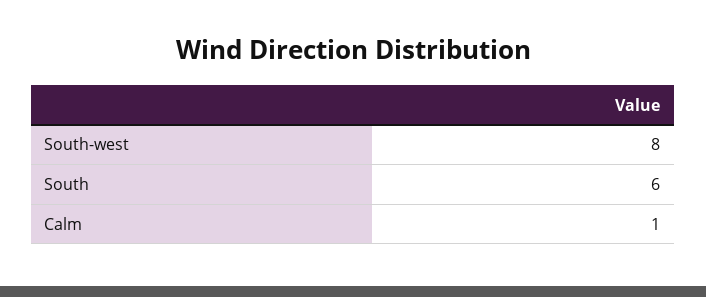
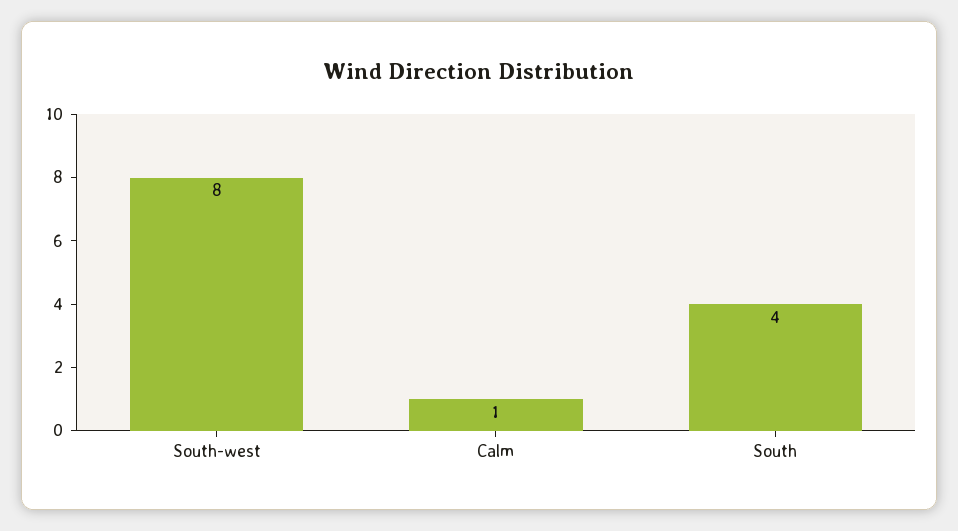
South: 6 -> 4

